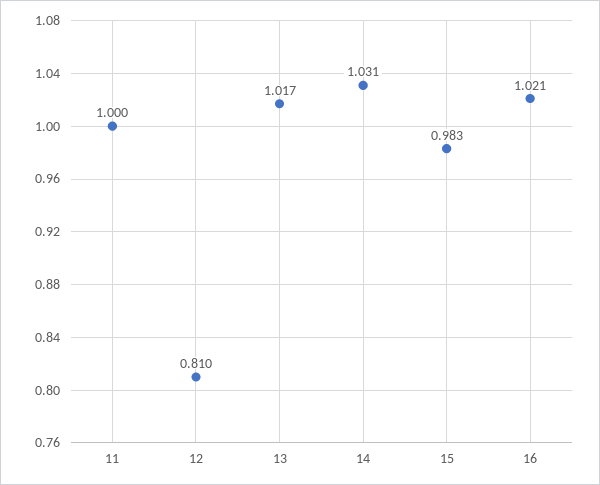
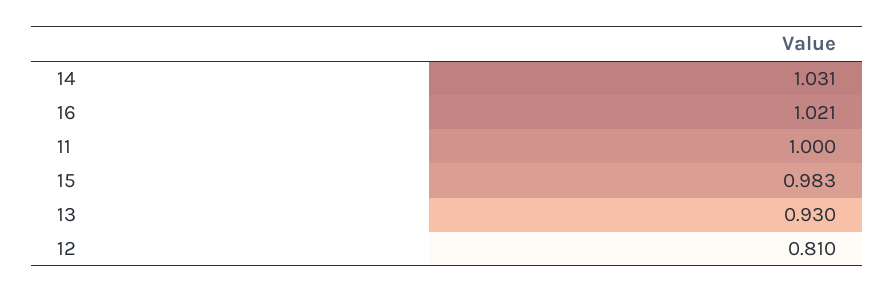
13: 1.017 -> 0.93

